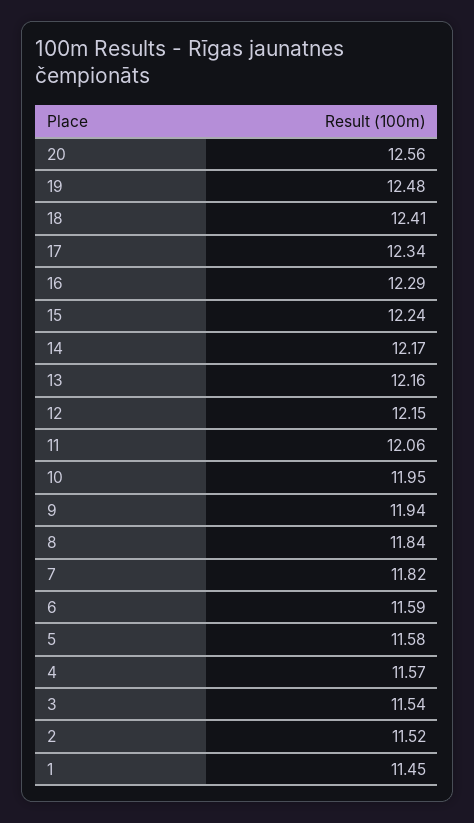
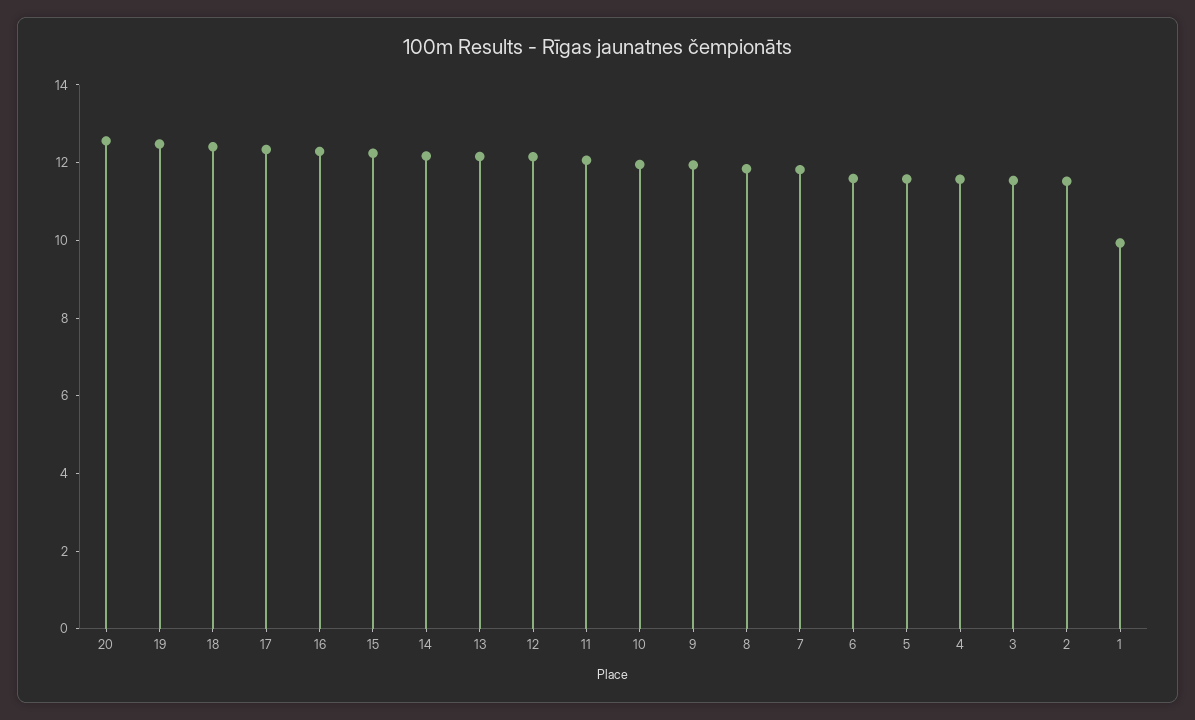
1: 11.45 -> 10

